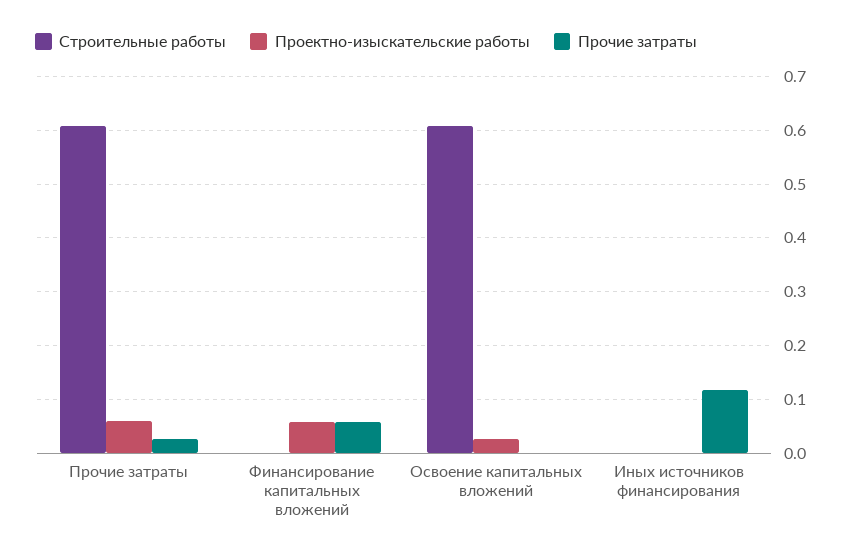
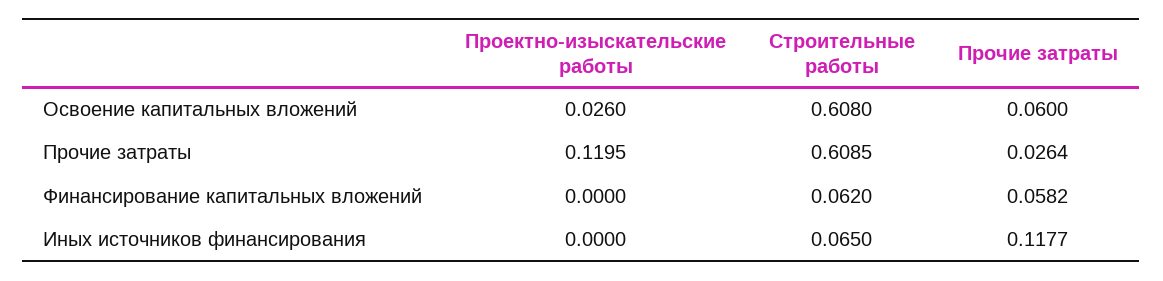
Проектно-изыскательские работы, Прочие затраты: 0.06 -> 0.1195
Строительные работы, Финансирование капитальных вложений: 0 -> 0.062
Проектно-изыскательские работы, Финансирование капитальных вложений: 0.06 -> 0
Прочие затраты, Освоение капитальных вложений: 0 -> 0.06
Строительные работы, Иных источников финансирования: 0 -> 0.065

